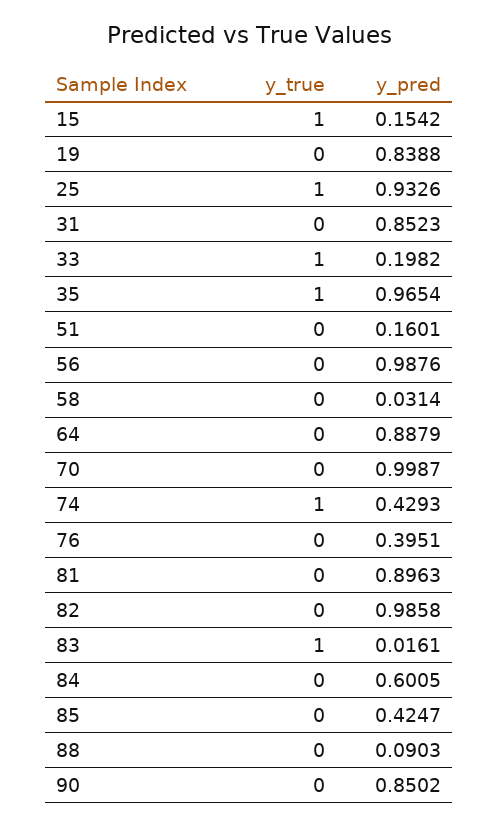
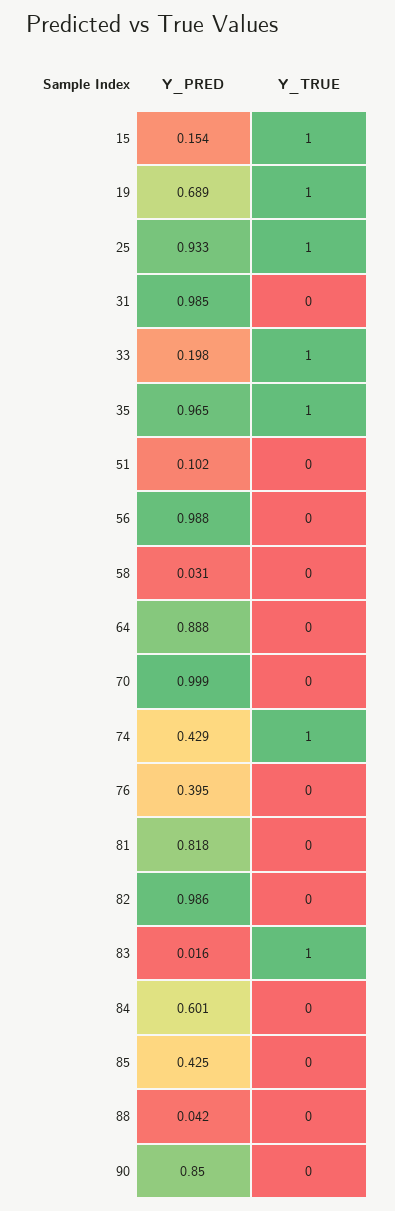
y_true, 19: 0 -> 1
y_pred, 19: 0.8388 -> 0.689
y_pred, 31: 0.8523 -> 0.985
y_pred, 51: 0.1601 -> 0.102
y_pred, 81: 0.8963 -> 0.818
y_pred, 88: 0.0903 -> 0.042

